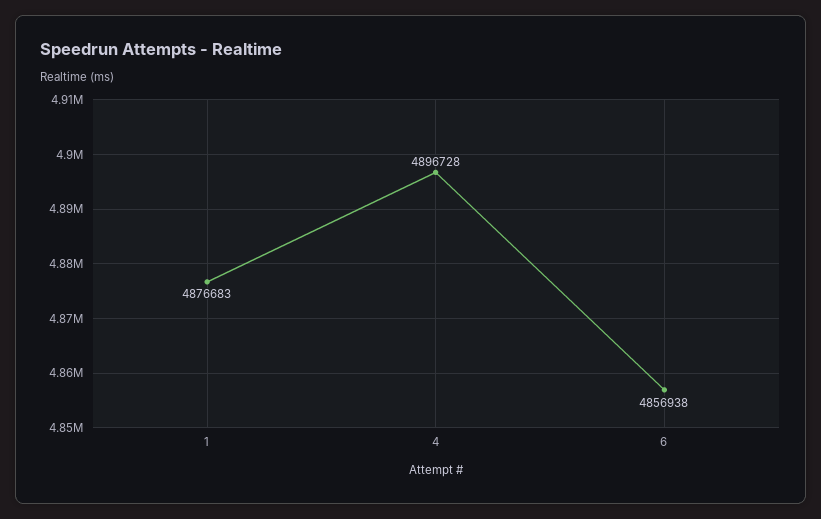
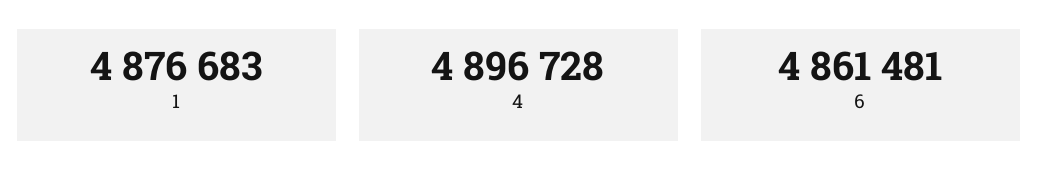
6: 4856938 -> 4861481

